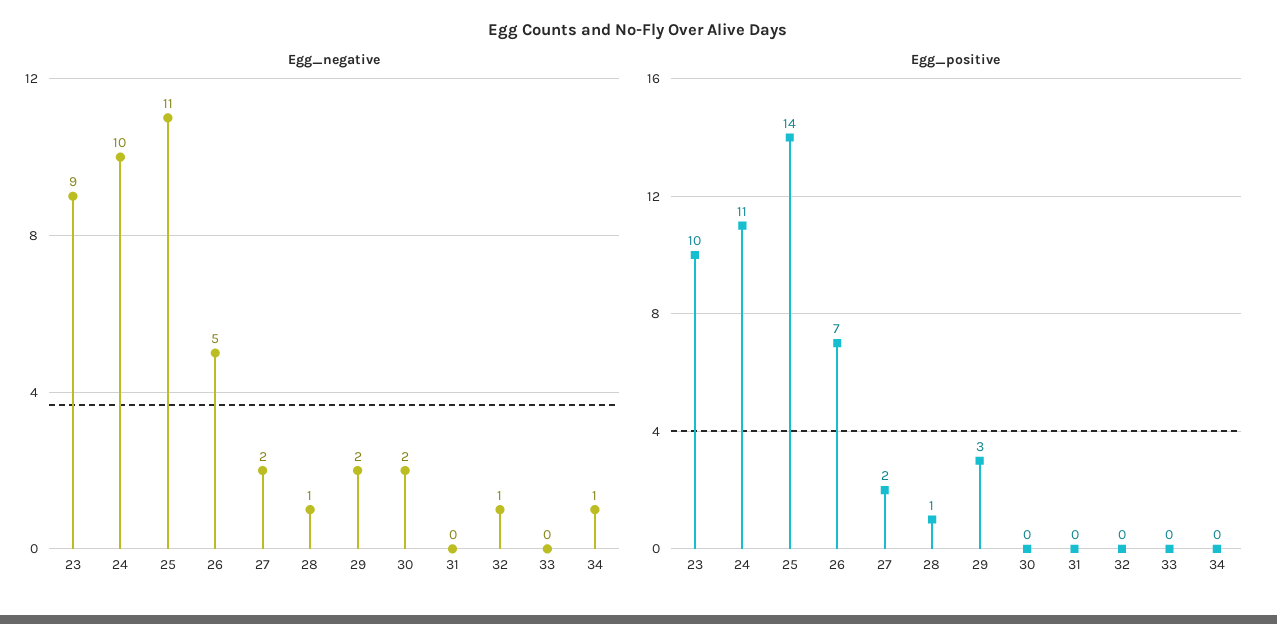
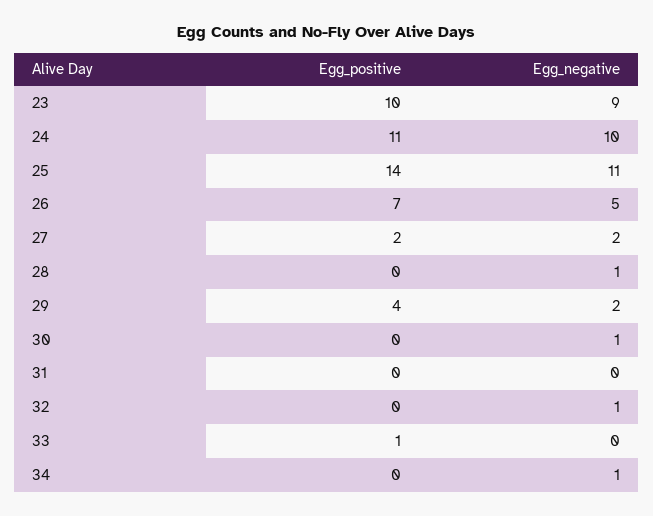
Egg_negative, 30: 2 -> 1
Egg_positive, 28: 1 -> 0
Egg_positive, 29: 3 -> 4
Egg_positive, 33: 0 -> 1

